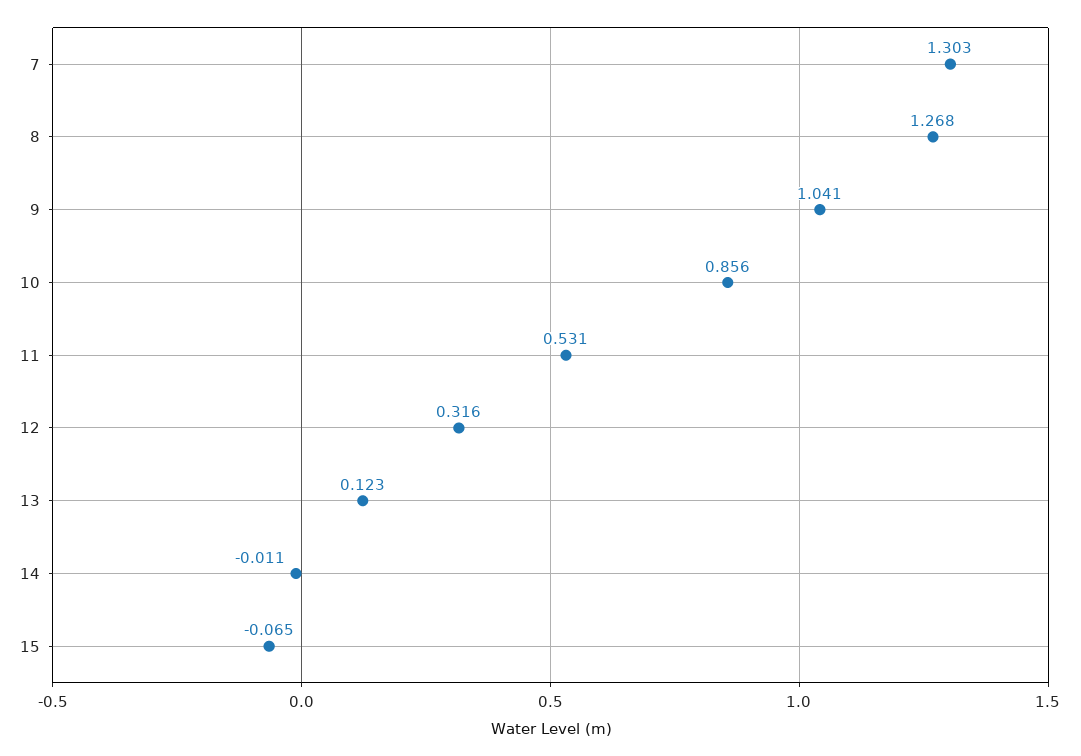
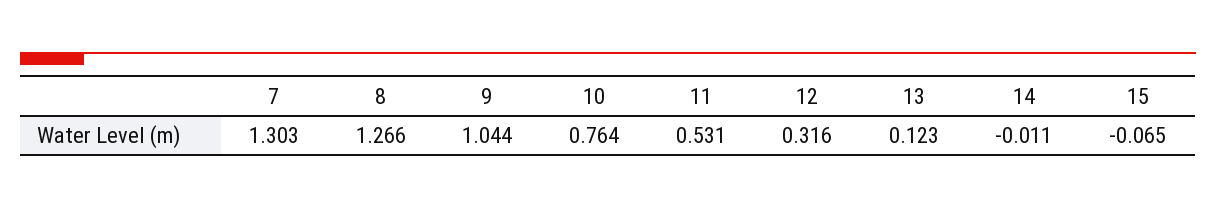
8: 1.268 -> 1.266
9: 1.041 -> 1.044
10: 0.856 -> 0.764

